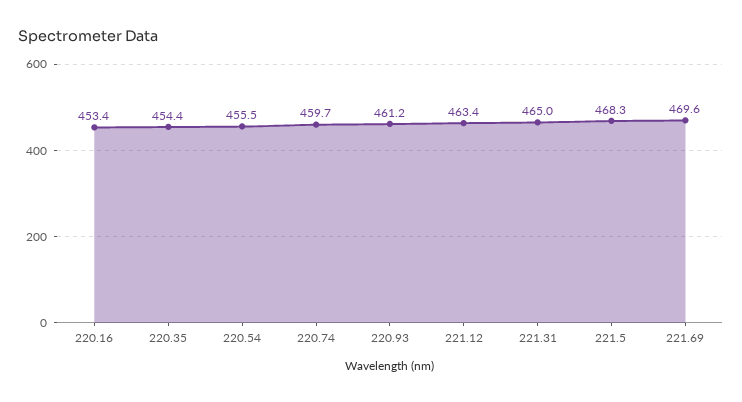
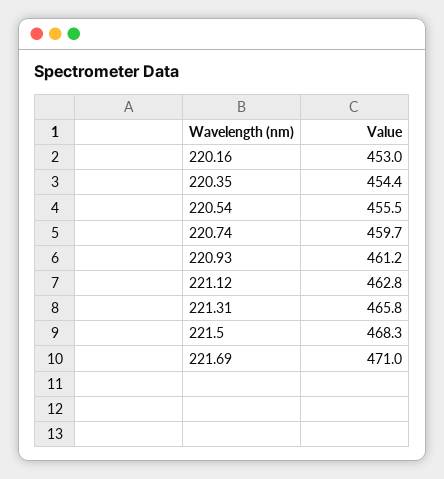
220.16: 453.4 -> 453
221.12: 463.4 -> 462.8
221.31: 465 -> 465.8
221.69: 469.6 -> 471

